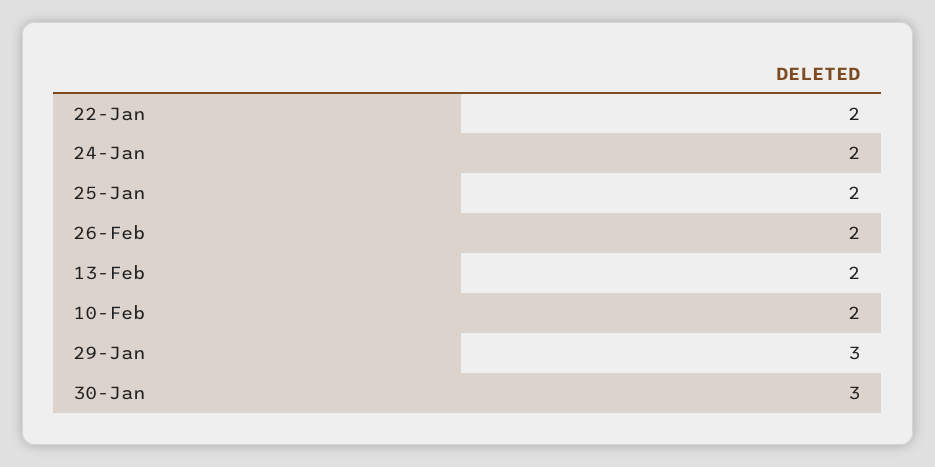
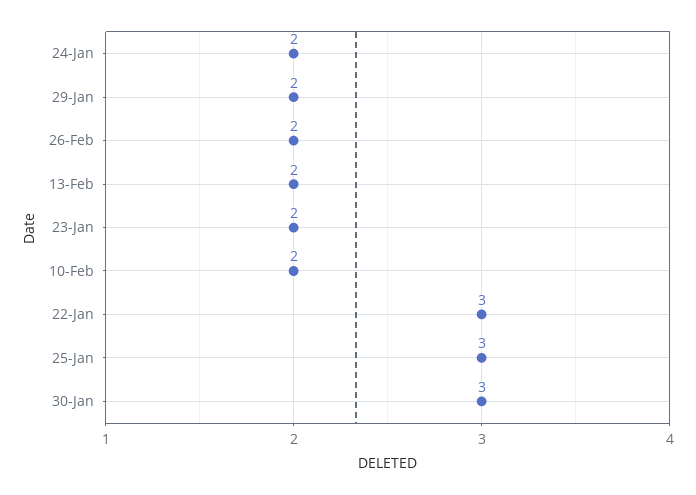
22-Jan: 2 -> 3
25-Jan: 2 -> 3
29-Jan: 3 -> 2
23-Jan: none -> 2

